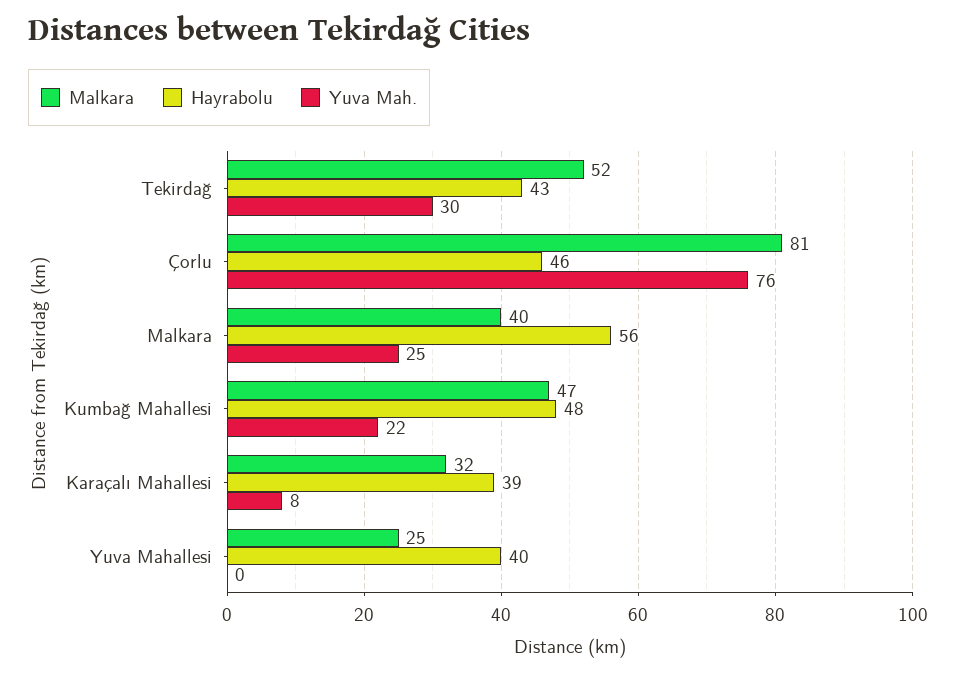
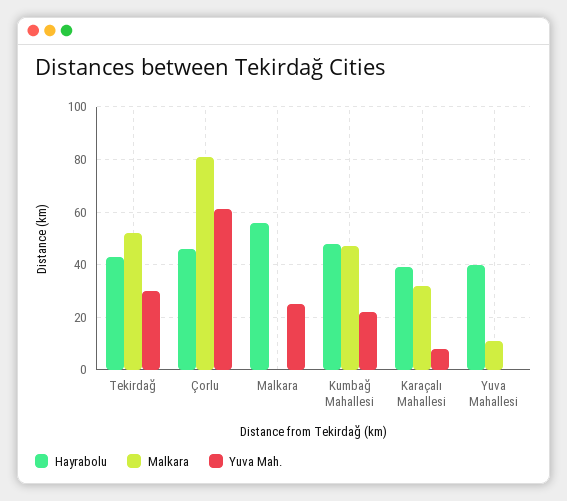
Yuva Mah., Çorlu: 76 -> 60
Malkara, Malkara: 40 -> 0
Malkara, Yuva Mahallesi: 25 -> 10

